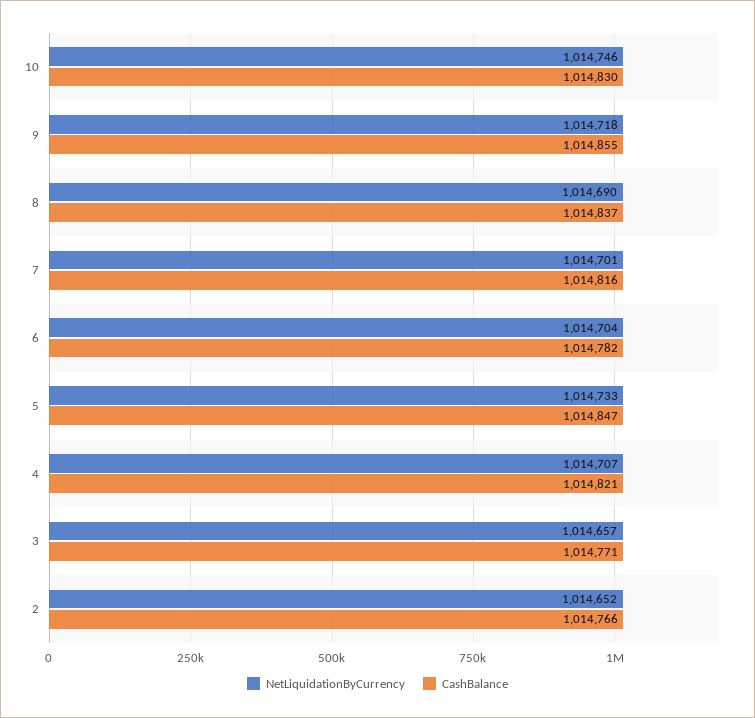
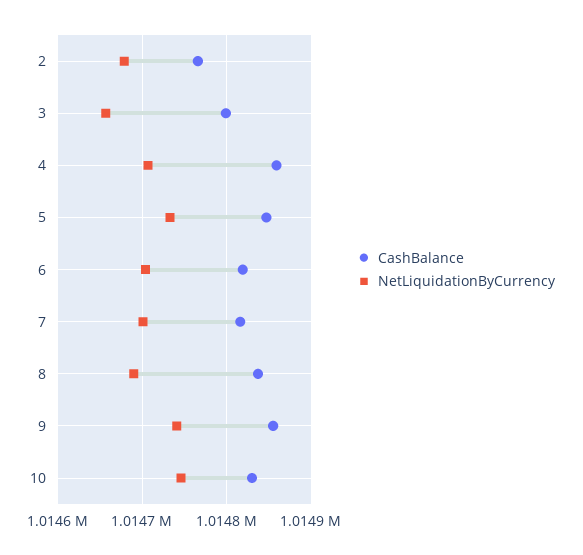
NetLiquidationByCurrency, 9: 1014718 -> 1014740
CashBalance, 6: 1014782 -> 1014820
CashBalance, 4: 1014821 -> 1014860
CashBalance, 3: 1014771 -> 1014800
NetLiquidationByCurrency, 2: 1014652 -> 1014680

